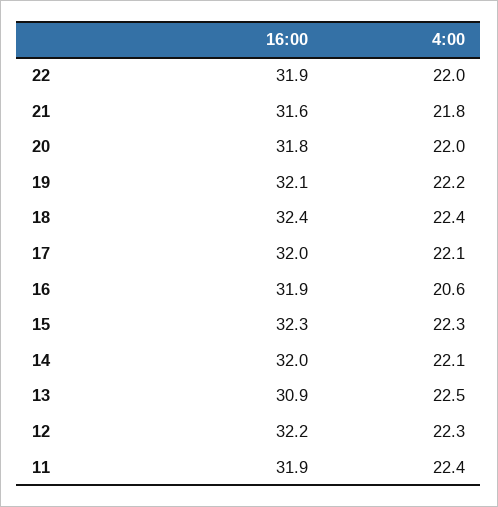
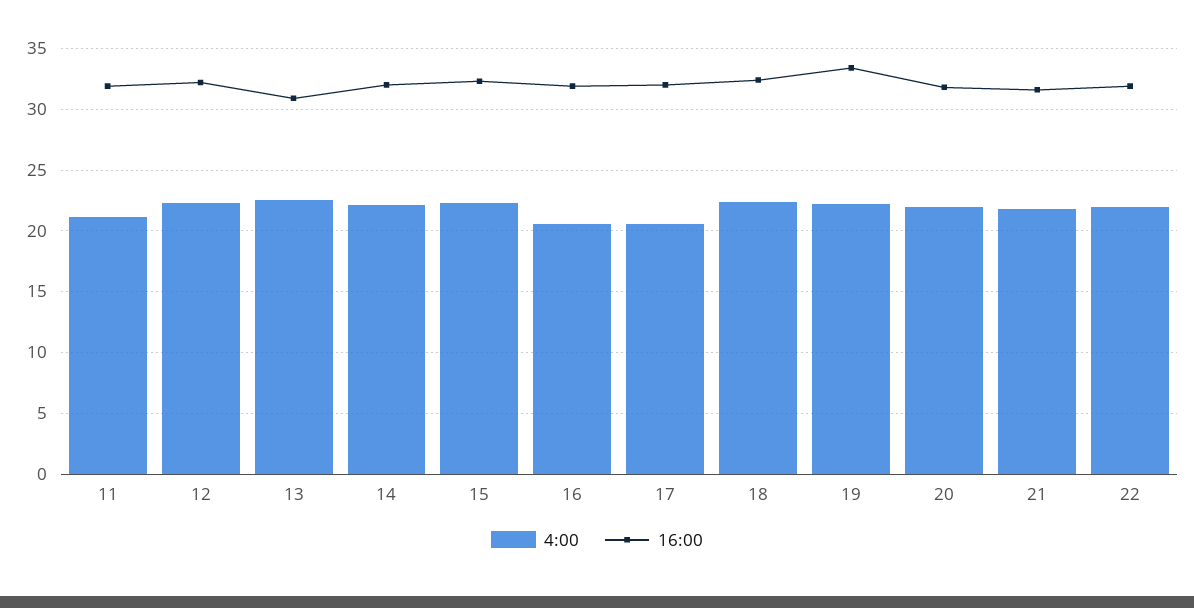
16:00, 19: 32.1 -> 33.5
4:00, 17: 22.1 -> 20.5
4:00, 11: 22.4 -> 21

